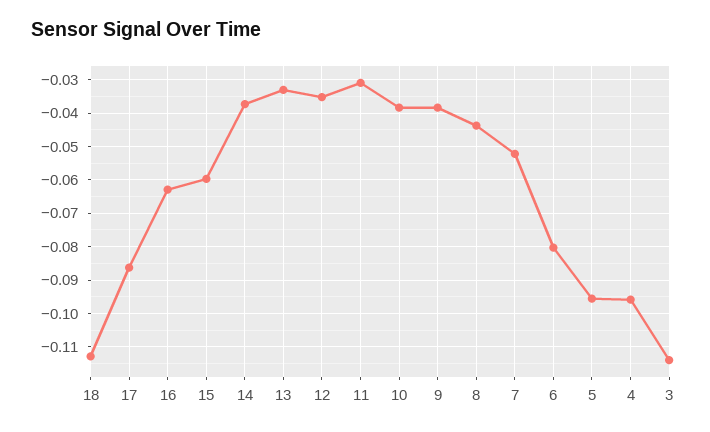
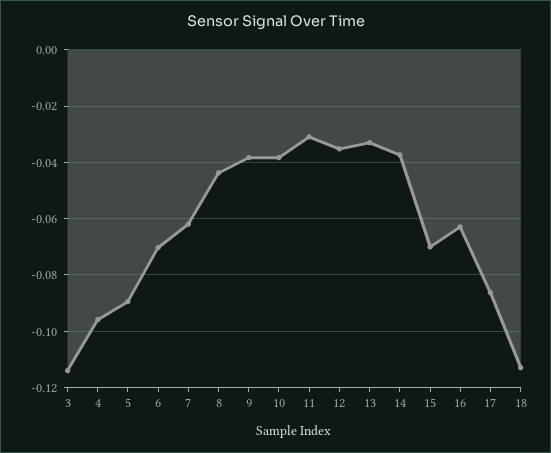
15: -0.06 -> -0.07
7: -0.052 -> -0.0625
6: -0.08 -> -0.07
5: -0.096 -> -0.09

